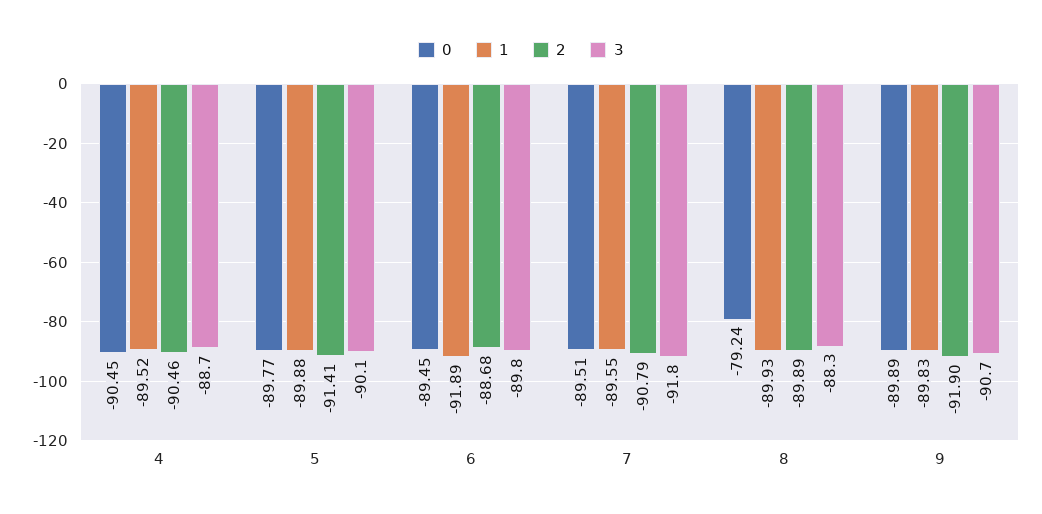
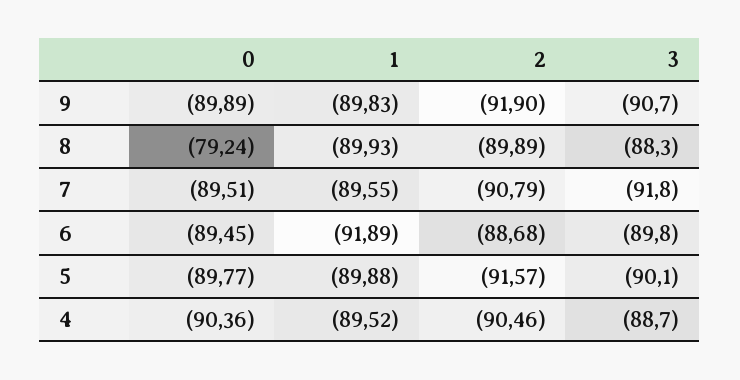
0, 4: -90.45 -> -90.36
2, 5: -91.41 -> -91.57

